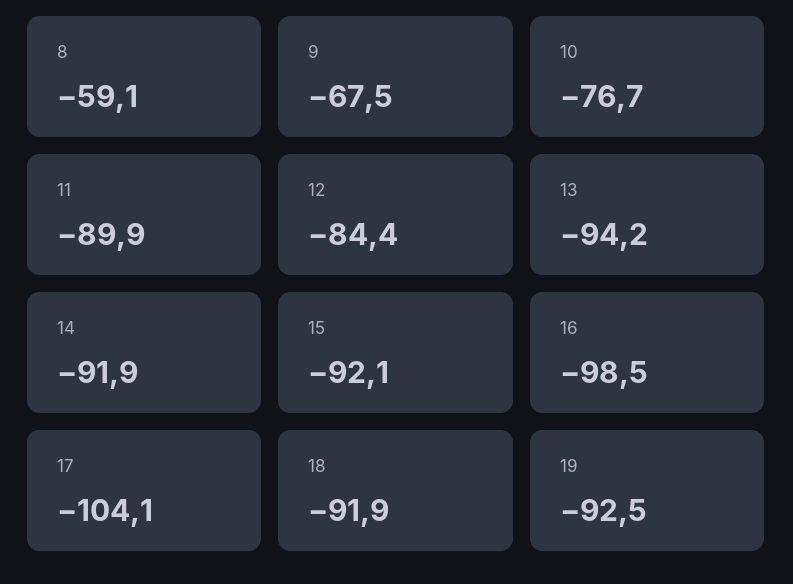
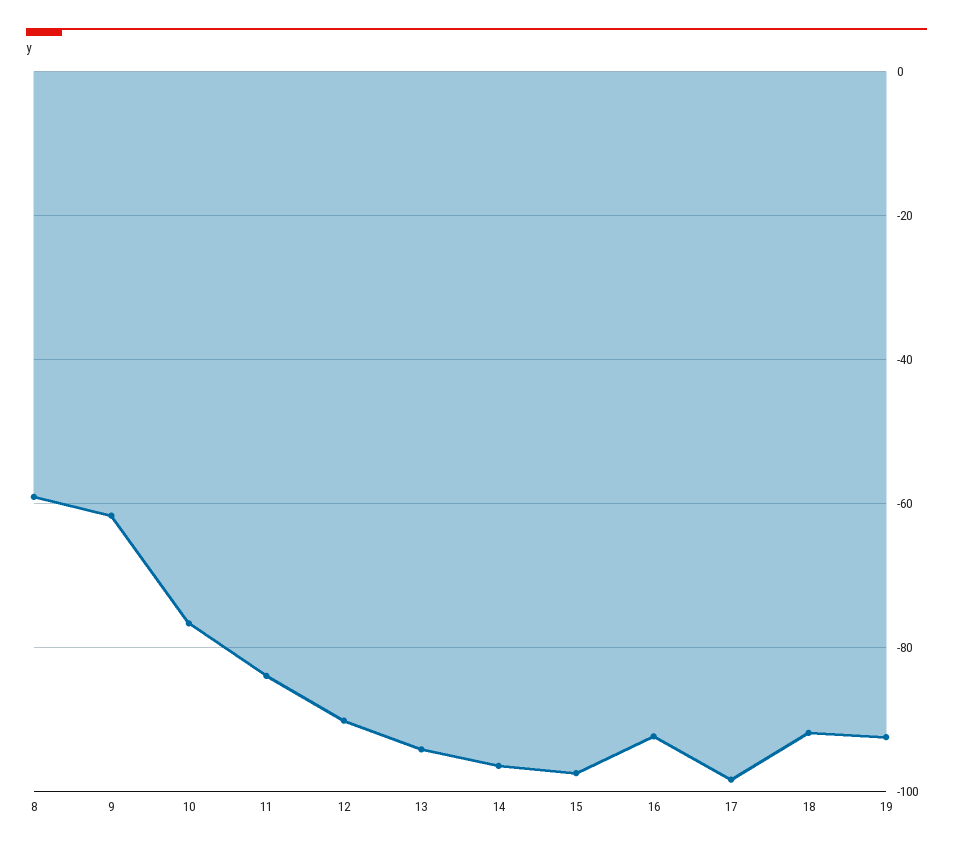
9: -67.5 -> -62
11: -89.9 -> -84
12: -84.4 -> -90
14: -91.9 -> -96
15: -92.1 -> -98
16: -98.5 -> -92
17: -104.1 -> -98

